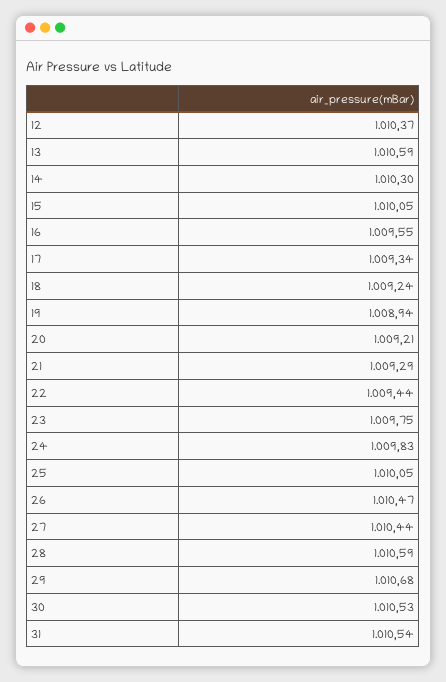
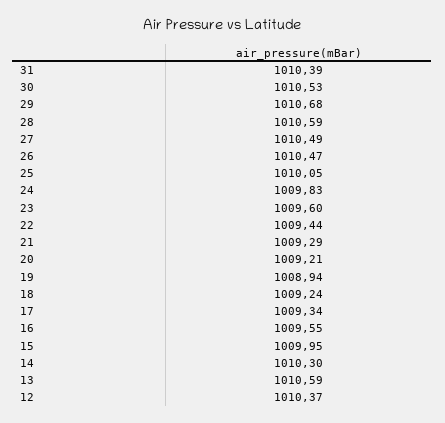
15: 1010.05 -> 1009.95
23: 1009.75 -> 1009.6
27: 1010.44 -> 1010.49
31: 1010.54 -> 1010.39

